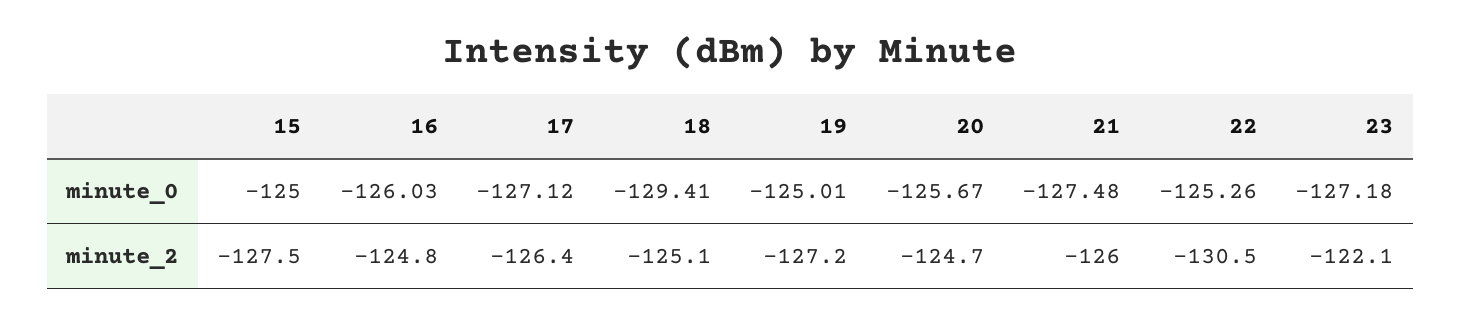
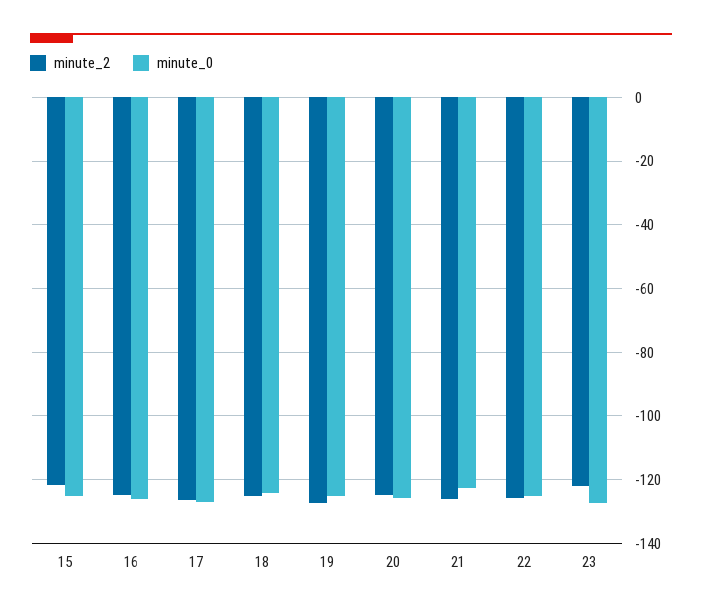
minute_0, 18: -129.41 -> -124
minute_0, 21: -127.48 -> -122
minute_2, 15: -127.5 -> -122
minute_2, 22: -130.5 -> -126

